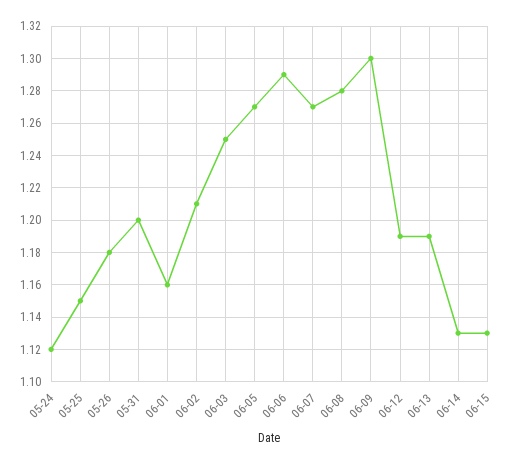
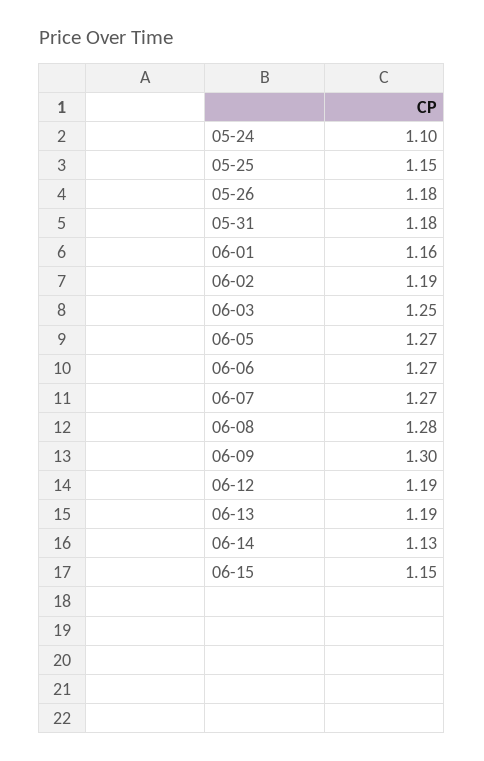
05-24: 1.12 -> 1.1
05-31: 1.2 -> 1.18
06-02: 1.21 -> 1.19
06-06: 1.29 -> 1.27
06-15: 1.13 -> 1.15

